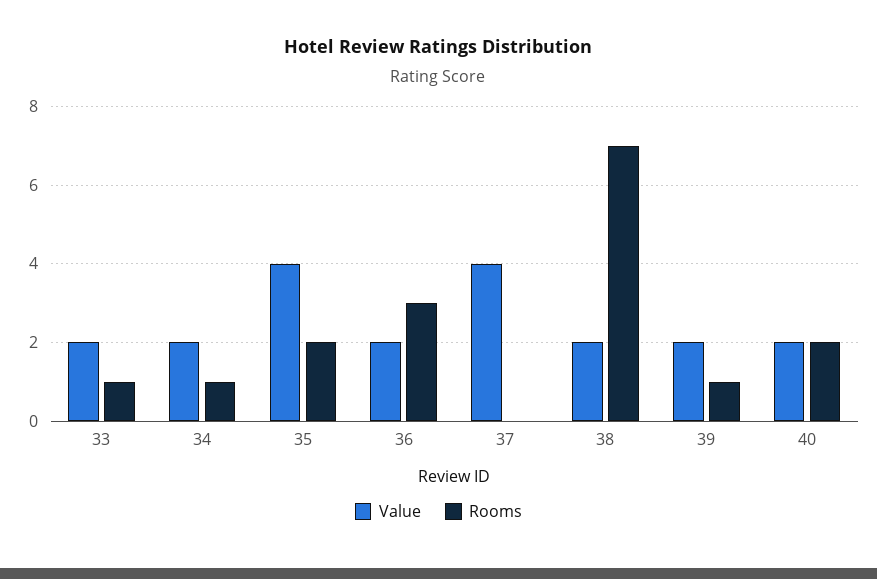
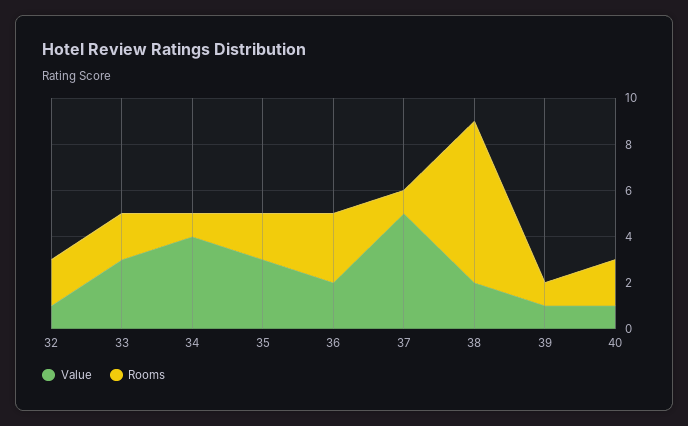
Value, 33: 2 -> 3
Rooms, 33: 1 -> 2
Value, 34: 2 -> 4
Value, 35: 4 -> 3
Value, 37: 4 -> 5
Rooms, 37: 0 -> 1
Value, 39: 2 -> 1
Value, 40: 2 -> 1
Value, 32: none -> 1
Rooms, 32: none -> 2

